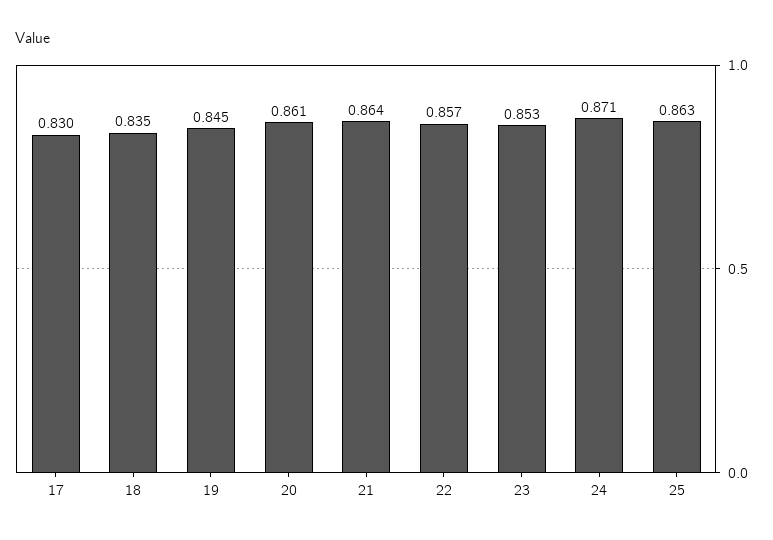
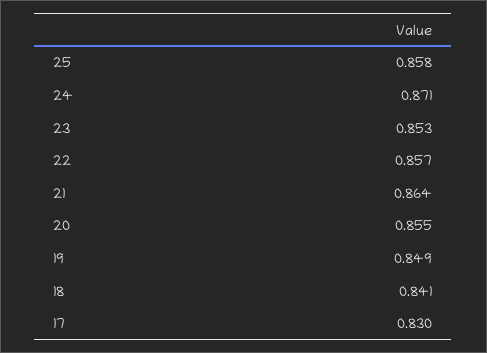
18: 0.835 -> 0.841
19: 0.845 -> 0.849
20: 0.861 -> 0.855
25: 0.863 -> 0.858

